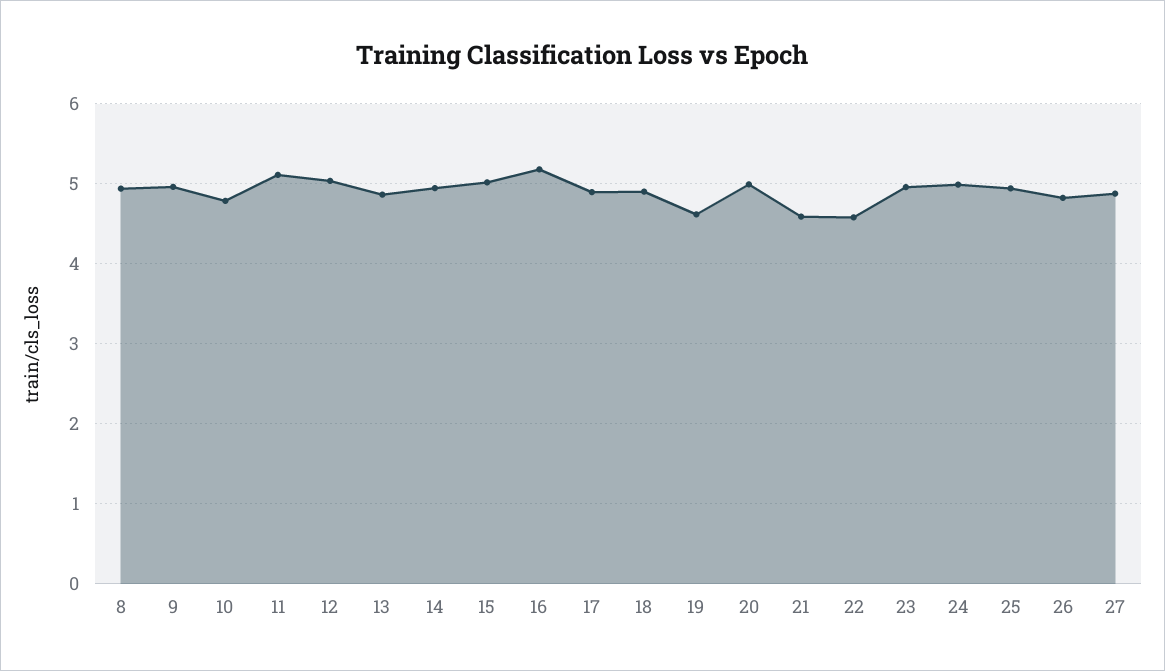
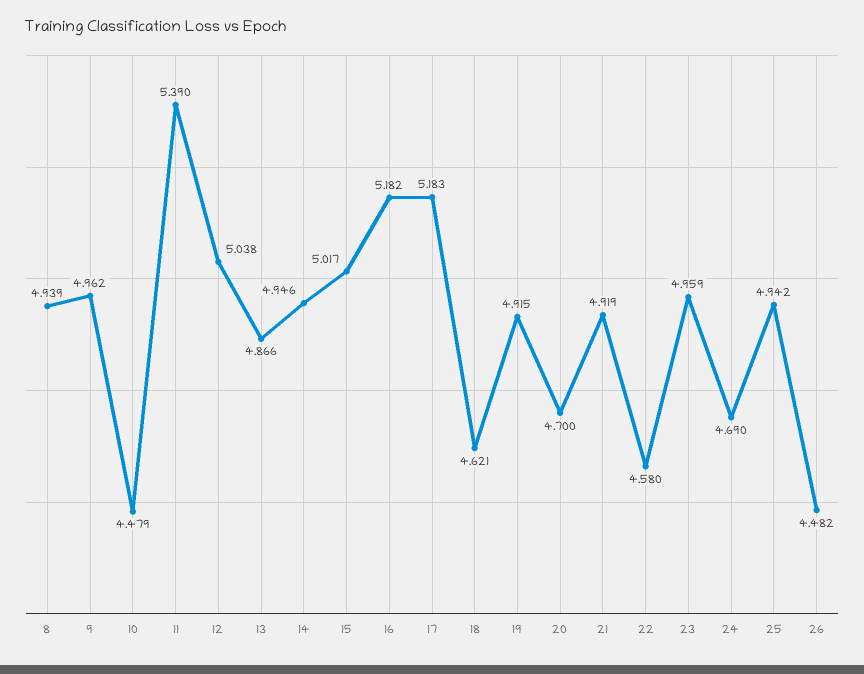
10: 4.8 -> 4.479
11: 5.1 -> 5.39
17: 4.9 -> 5.183
18: 4.9 -> 4.621
19: 4.6 -> 4.915
20: 5 -> 4.7
21: 4.6 -> 4.919
24: 5 -> 4.69
26: 4.8 -> 4.482
27: 4.9 -> none

